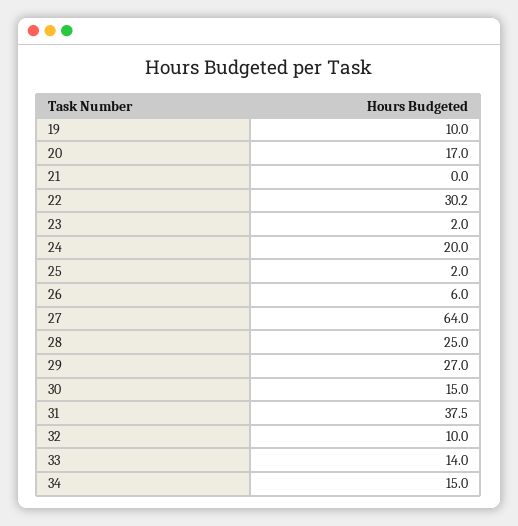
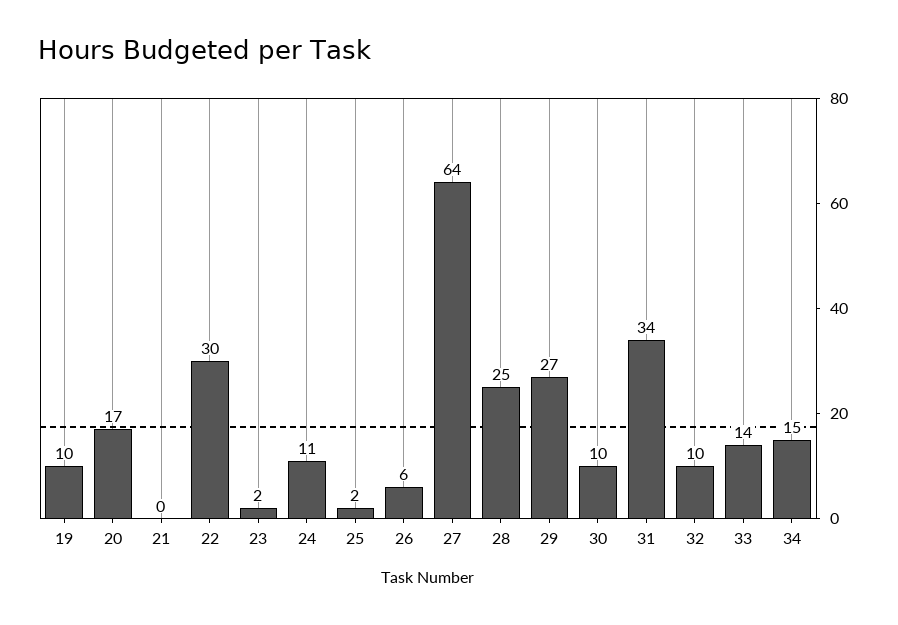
24: 20 -> 11
30: 15 -> 10
31: 37.5 -> 34

